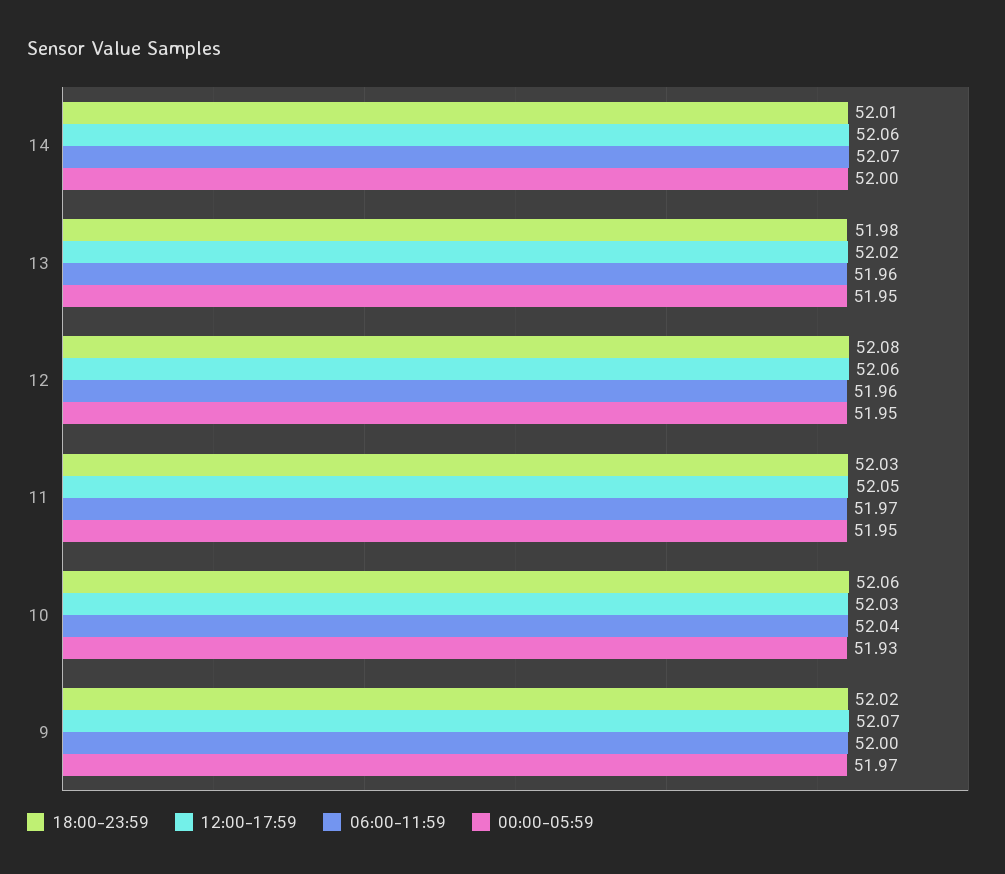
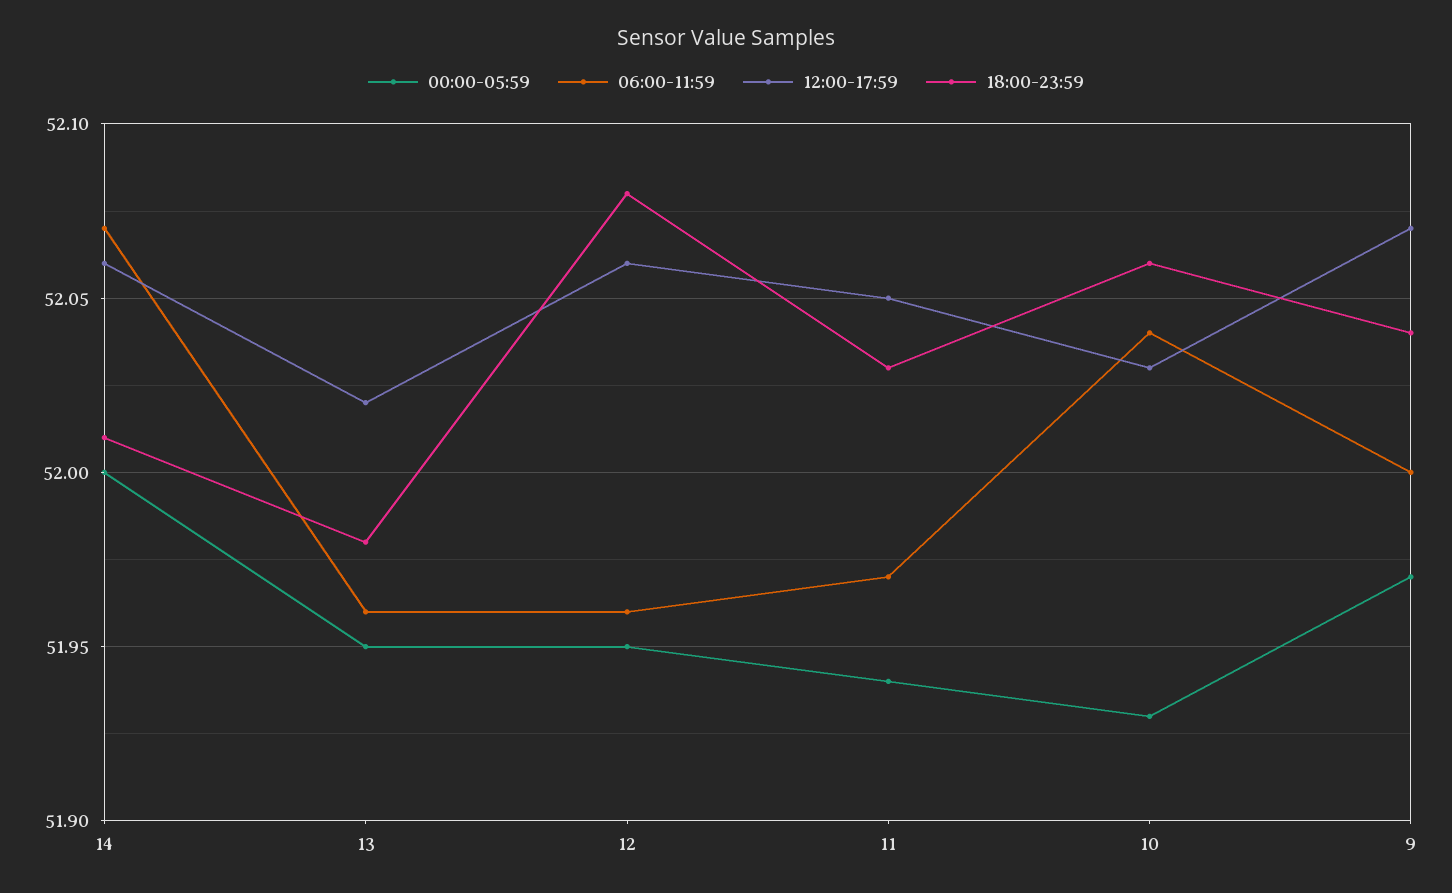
00:00-05:59, 11: 51.95 -> 51.94
18:00-23:59, 9: 52.02 -> 52.04

